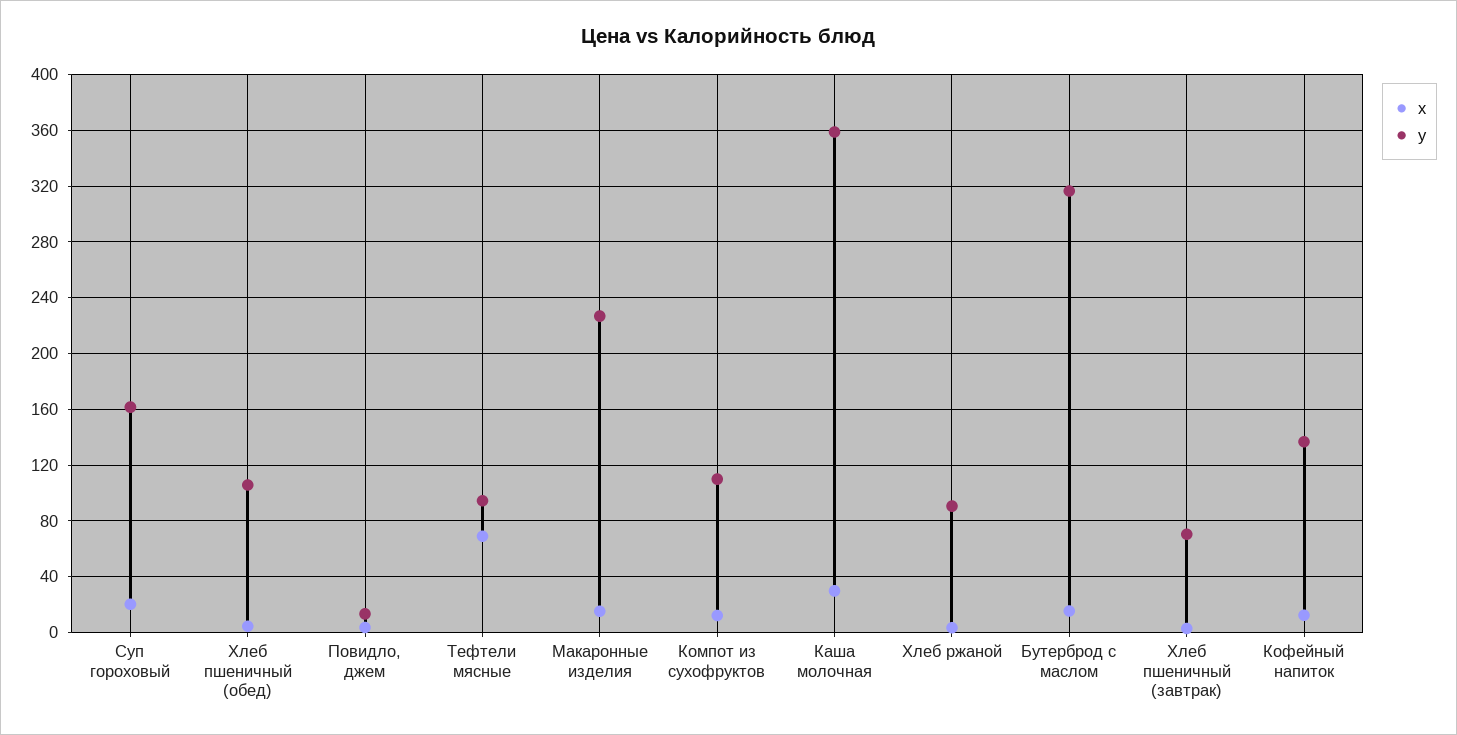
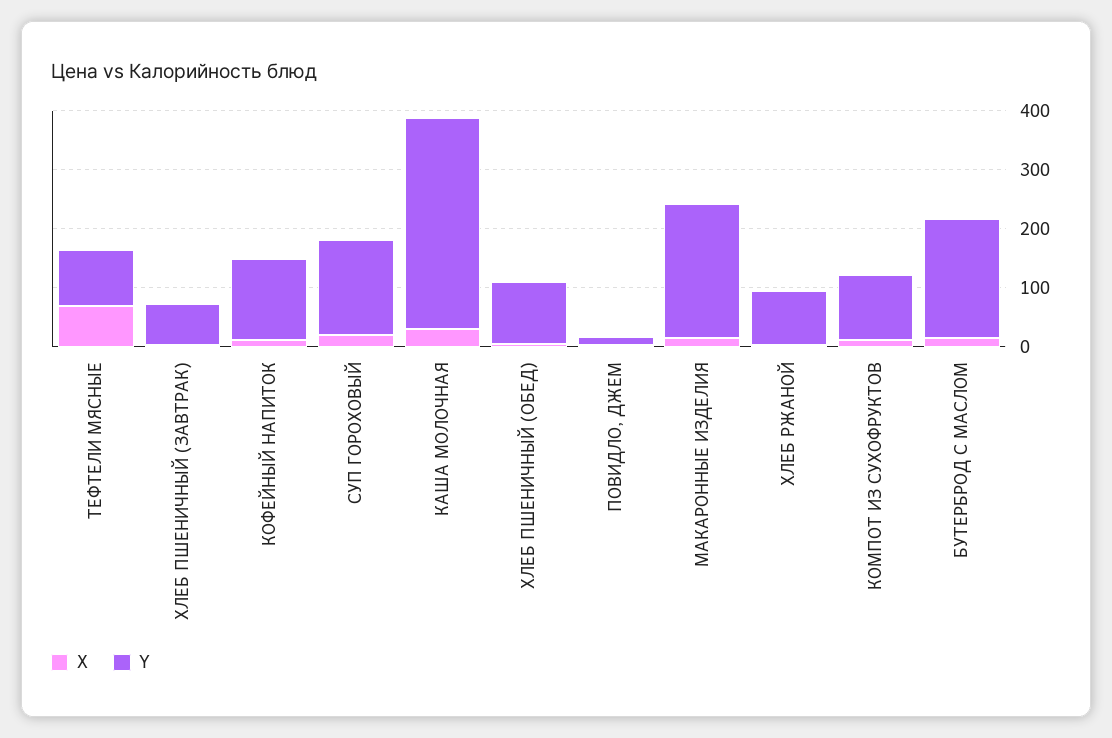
y, Бутерброд с маслом: 315 -> 200

